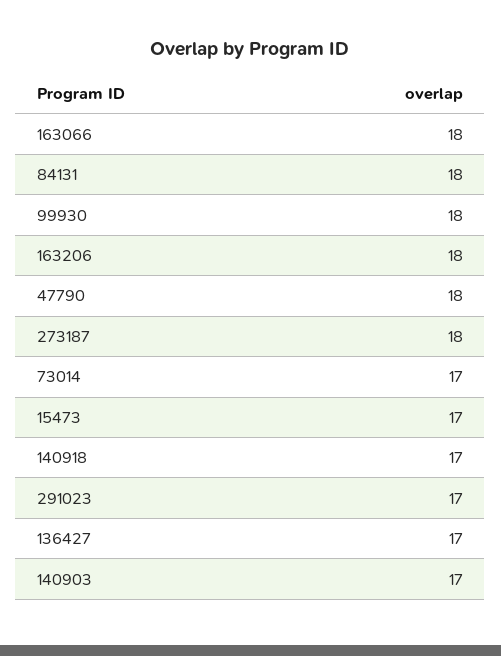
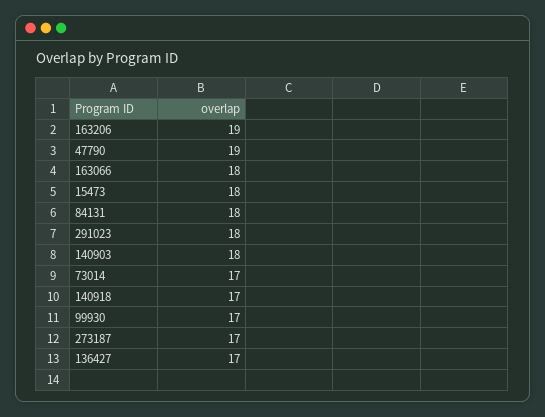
99930: 18 -> 17
163206: 18 -> 19
47790: 18 -> 19
273187: 18 -> 17
15473: 17 -> 18
291023: 17 -> 18
140903: 17 -> 18

